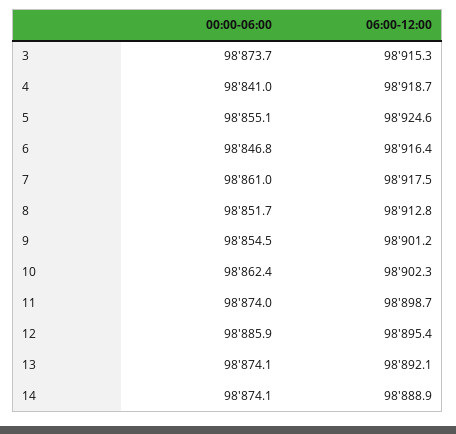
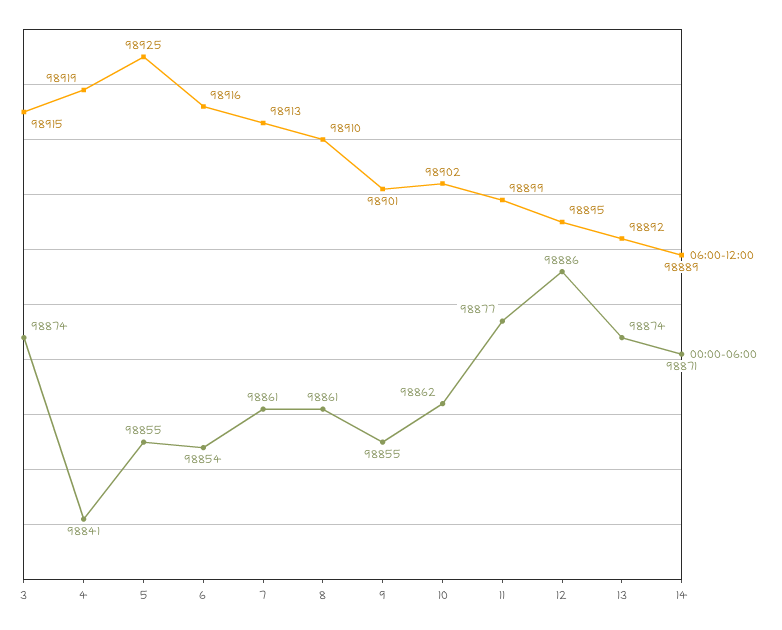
00:00-06:00, 6: 98846.8 -> 98854
06:00-12:00, 7: 98917.5 -> 98913
00:00-06:00, 8: 98851.7 -> 98861
06:00-12:00, 8: 98912.8 -> 98910
00:00-06:00, 11: 98874 -> 98877
00:00-06:00, 14: 98874.1 -> 98871

